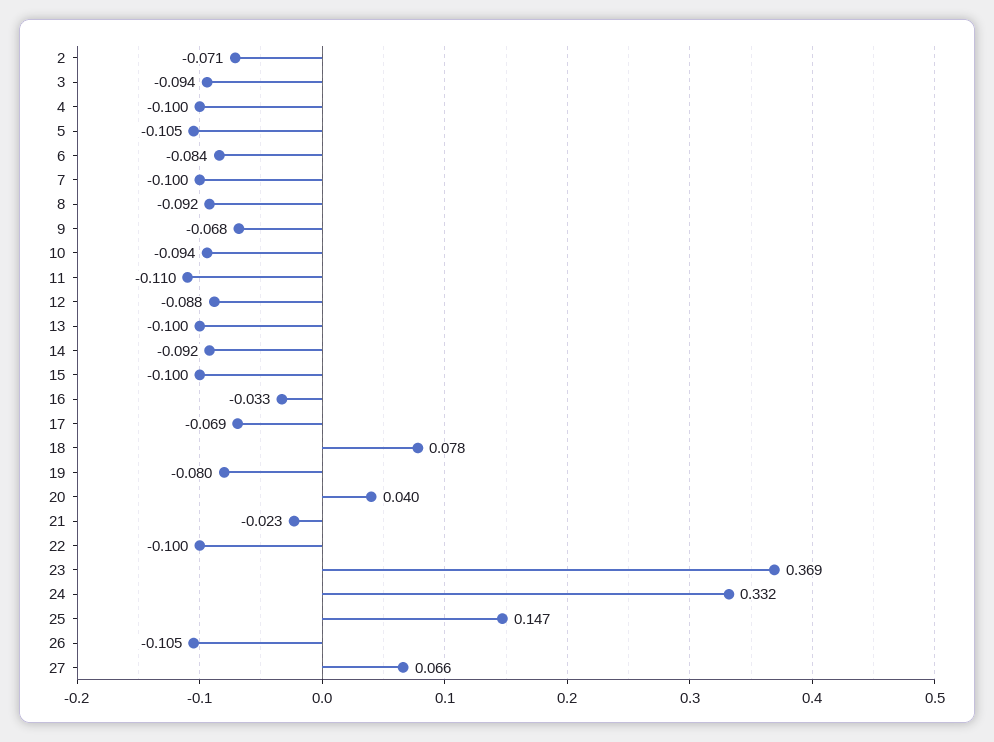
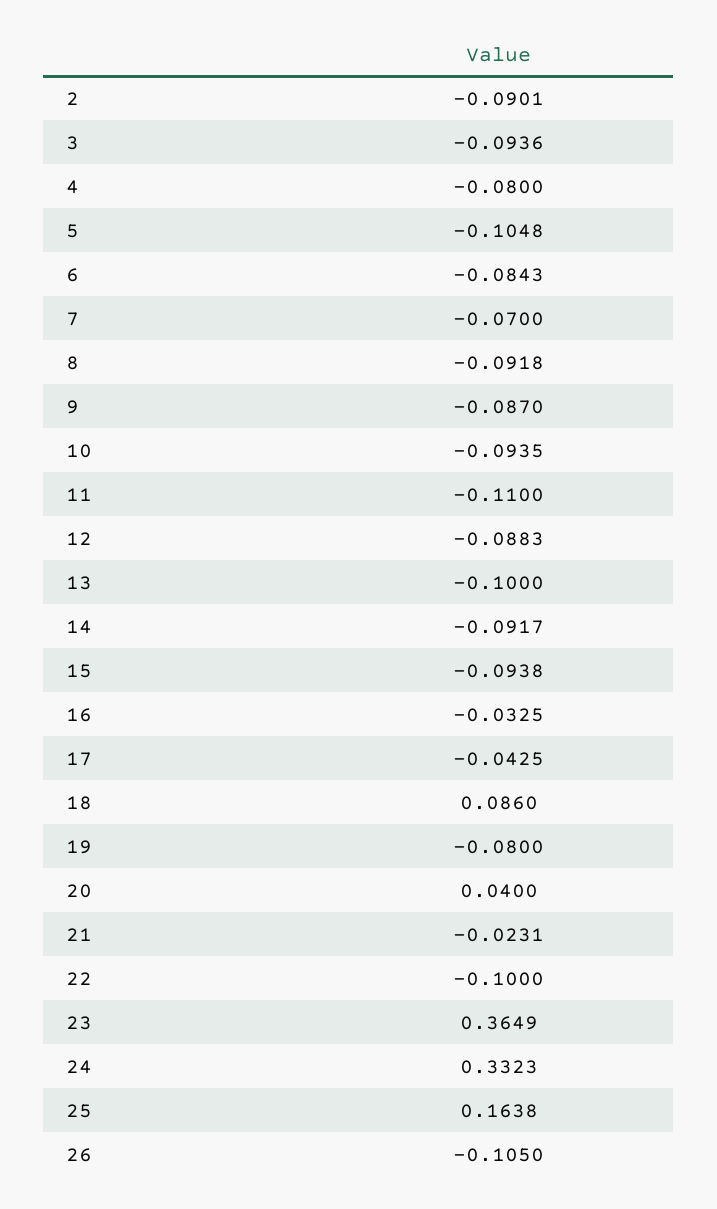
2: -0.071 -> -0.0901
4: -0.1 -> -0.08
7: -0.1 -> -0.07
9: -0.068 -> -0.087
15: -0.1 -> -0.0938
17: -0.069 -> -0.0425
18: 0.078 -> 0.086
23: 0.369 -> 0.3649
25: 0.147 -> 0.1638
27: 0.066 -> none

